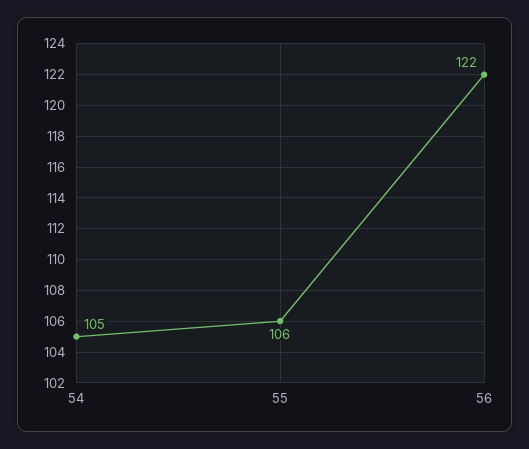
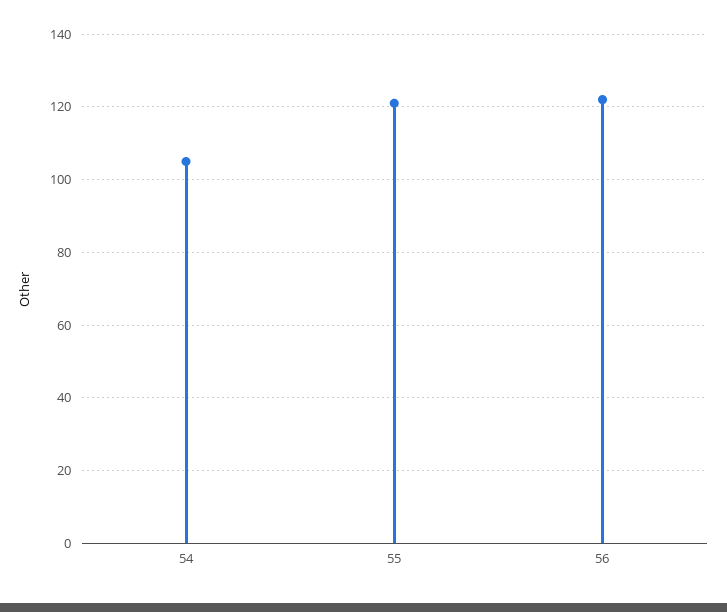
55: 106 -> 120

